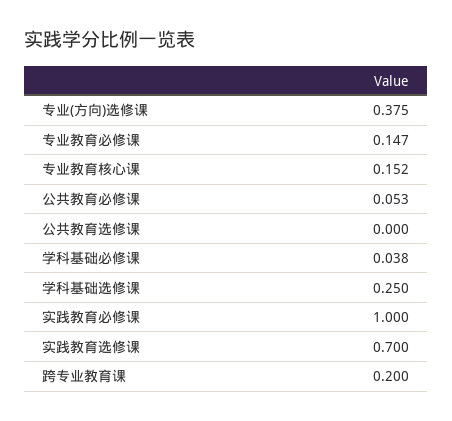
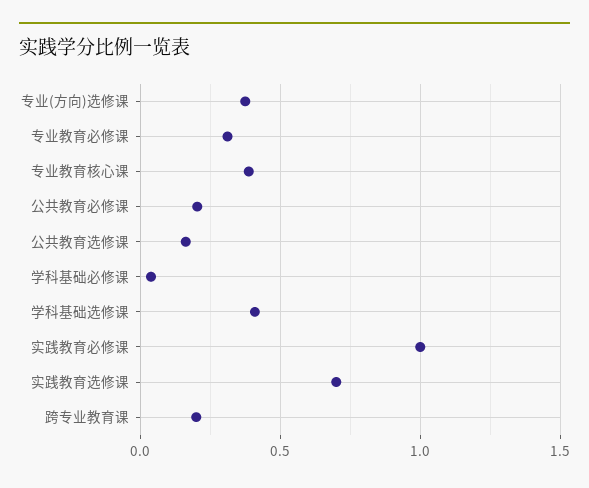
专业教育必修课: 0.147 -> 0.3
专业教育核心课: 0.152 -> 0.4
公共教育必修课: 0.053 -> 0.2
公共教育选修课: 0 -> 0.15
学科基础选修课: 0.25 -> 0.4

